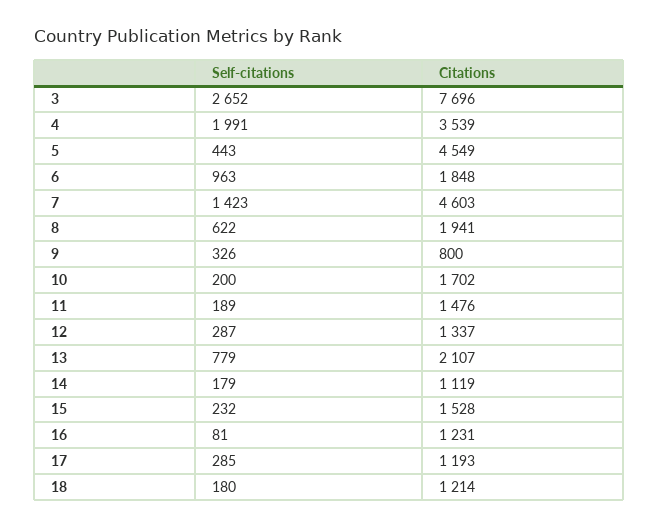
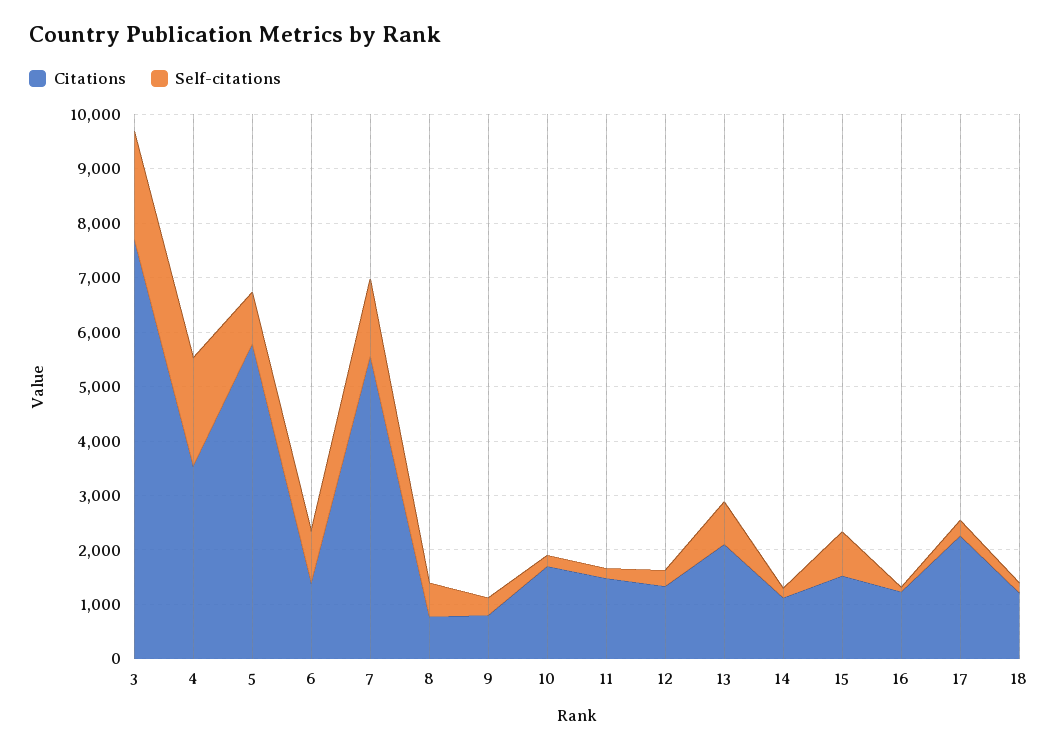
Self-citations, 3: 2652 -> 2000
Self-citations, 5: 443 -> 1000
Citations, 5: 4549 -> 5800
Citations, 6: 1848 -> 1400
Citations, 7: 4603 -> 5600
Citations, 8: 1941 -> 800
Self-citations, 15: 232 -> 800
Citations, 17: 1193 -> 2200

